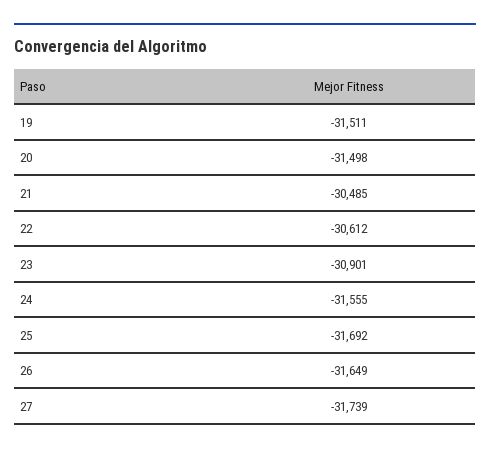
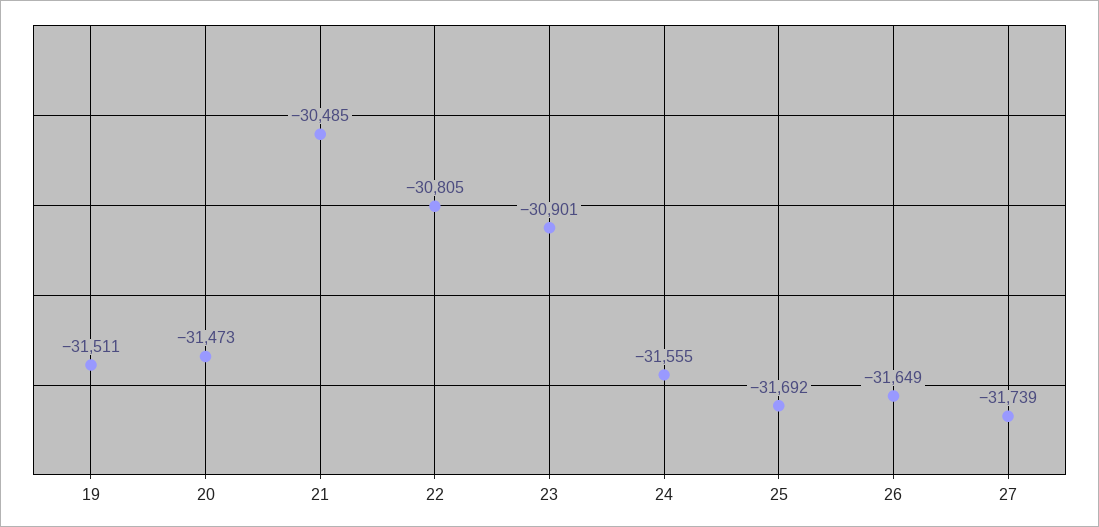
20: -31498 -> -31473
22: -30612 -> -30805

